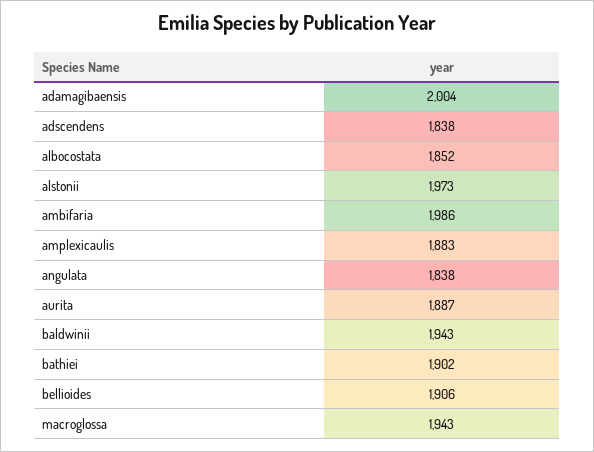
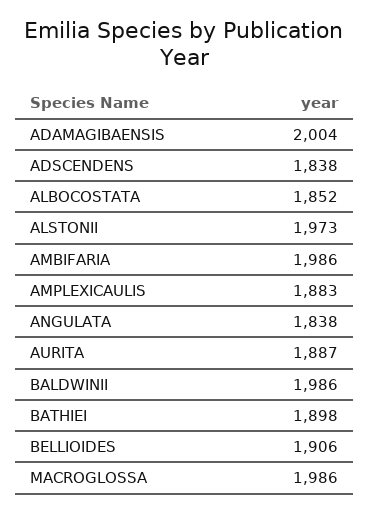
baldwinii: 1943 -> 1986
bathiei: 1902 -> 1898
macroglossa: 1943 -> 1986

